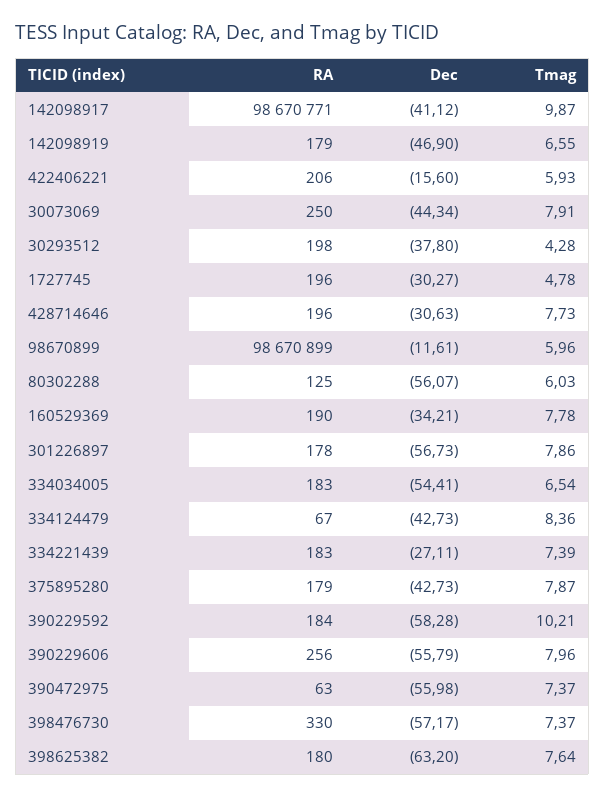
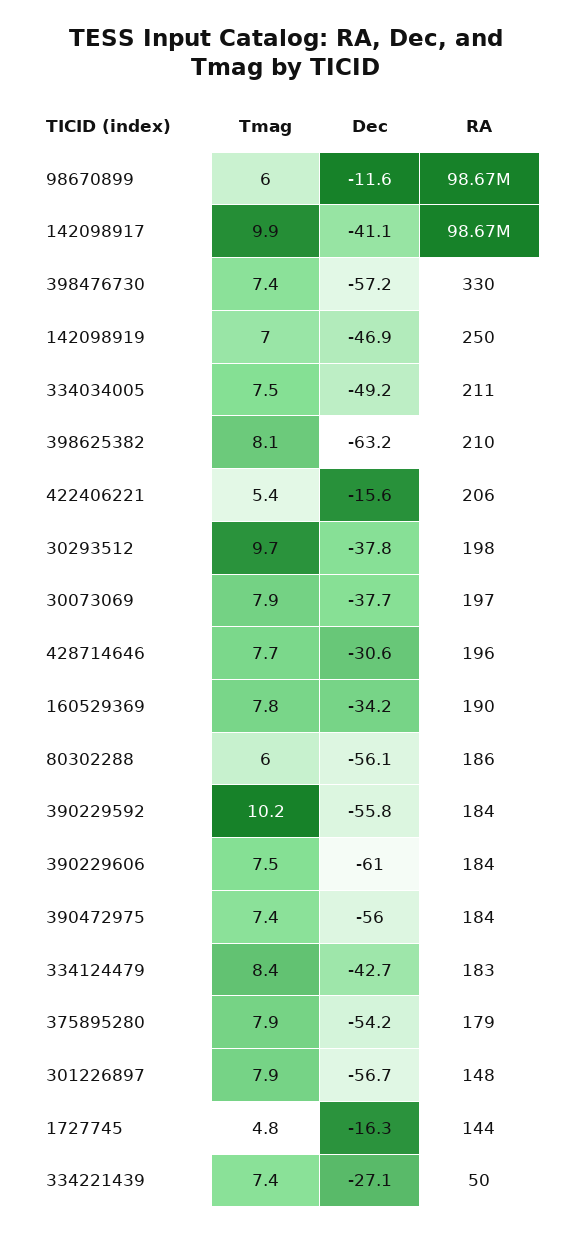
RA, 142098919: 179 -> 250
Tmag, 142098919: 6.55 -> 7
Tmag, 422406221: 5.93 -> 5.4
RA, 30073069: 250 -> 197
Dec, 30073069: -44.34 -> -37.7
Tmag, 30293512: 4.28 -> 9.7
RA, 1727745: 196 -> 144
Dec, 1727745: -30.27 -> -16.3
RA, 80302288: 125 -> 186
RA, 301226897: 178 -> 148
RA, 334034005: 183 -> 211
Dec, 334034005: -54.41 -> -49.2
Tmag, 334034005: 6.54 -> 7.5
RA, 334124479: 67 -> 183
RA, 334221439: 183 -> 50
Dec, 375895280: -42.73 -> -54.2
Dec, 390229592: -58.28 -> -55.8
RA, 390229606: 256 -> 184
Dec, 390229606: -55.79 -> -61
Tmag, 390229606: 7.96 -> 7.5
RA, 390472975: 63 -> 184
RA, 398625382: 180 -> 210
Tmag, 398625382: 7.64 -> 8.1

